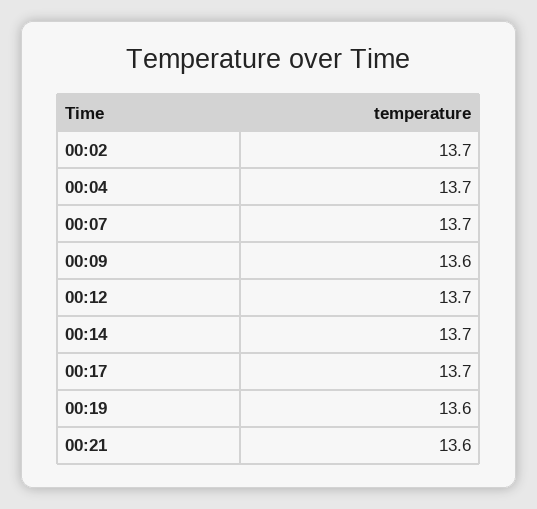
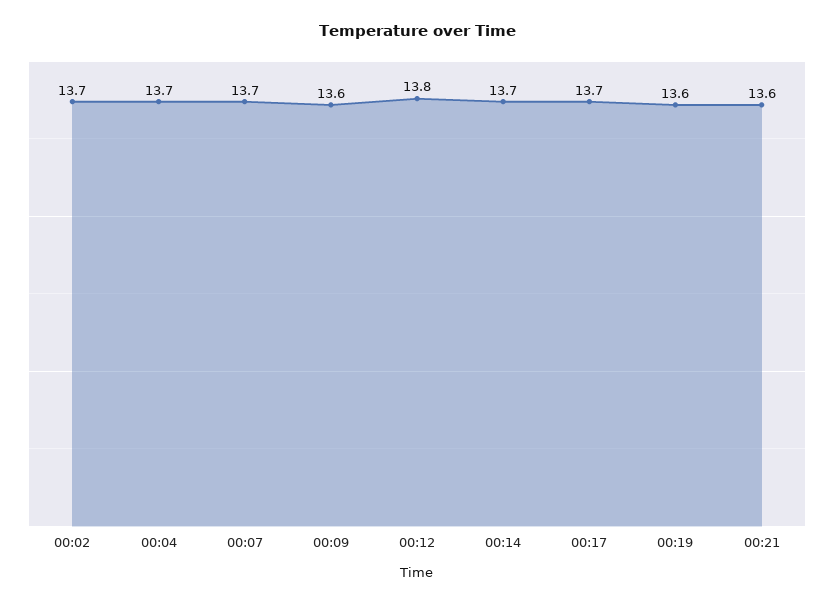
00:12: 13.7 -> 13.8

